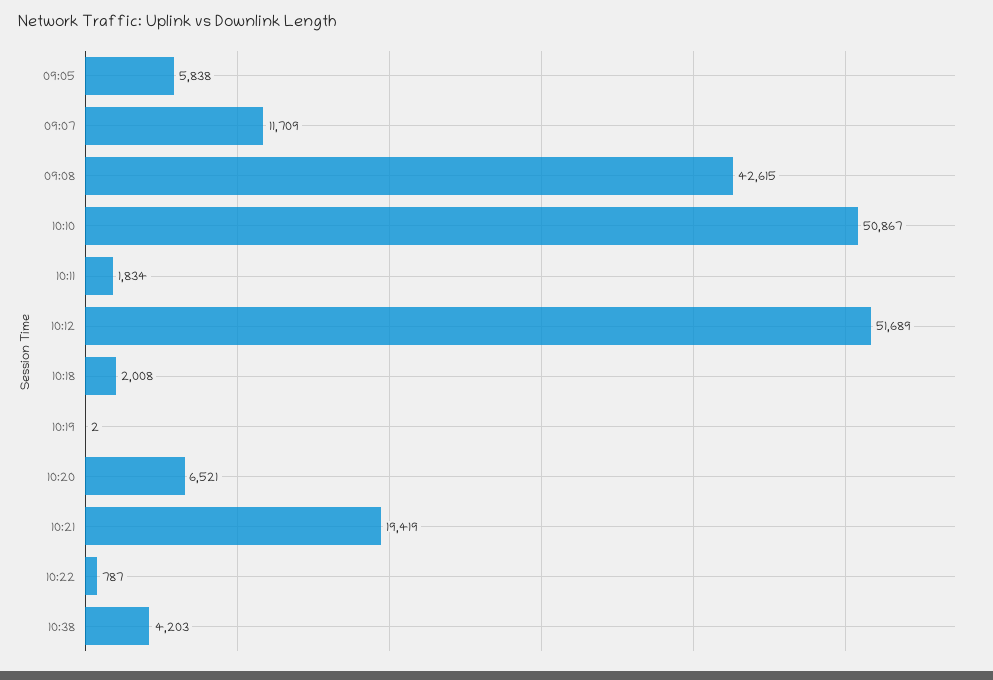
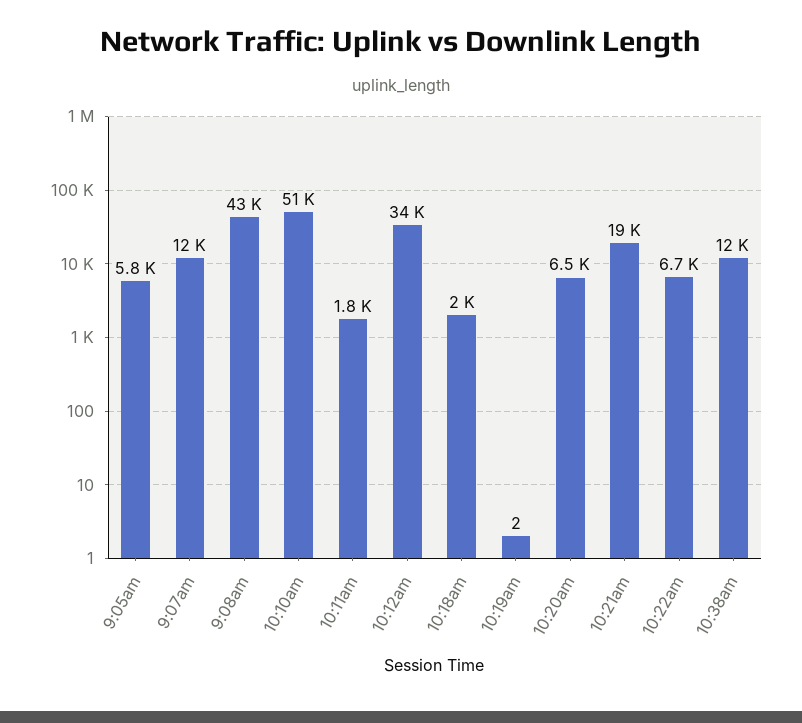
10:12: 51689 -> 34000
10:22: 787 -> 6700
10:38: 4203 -> 12000

